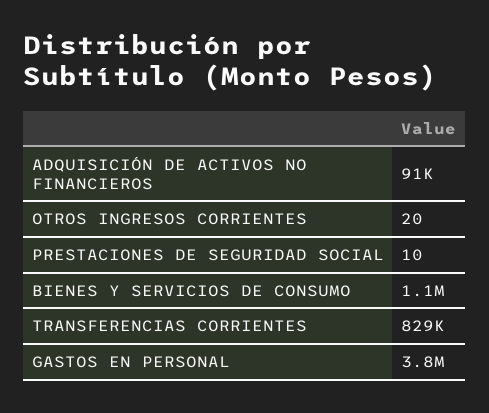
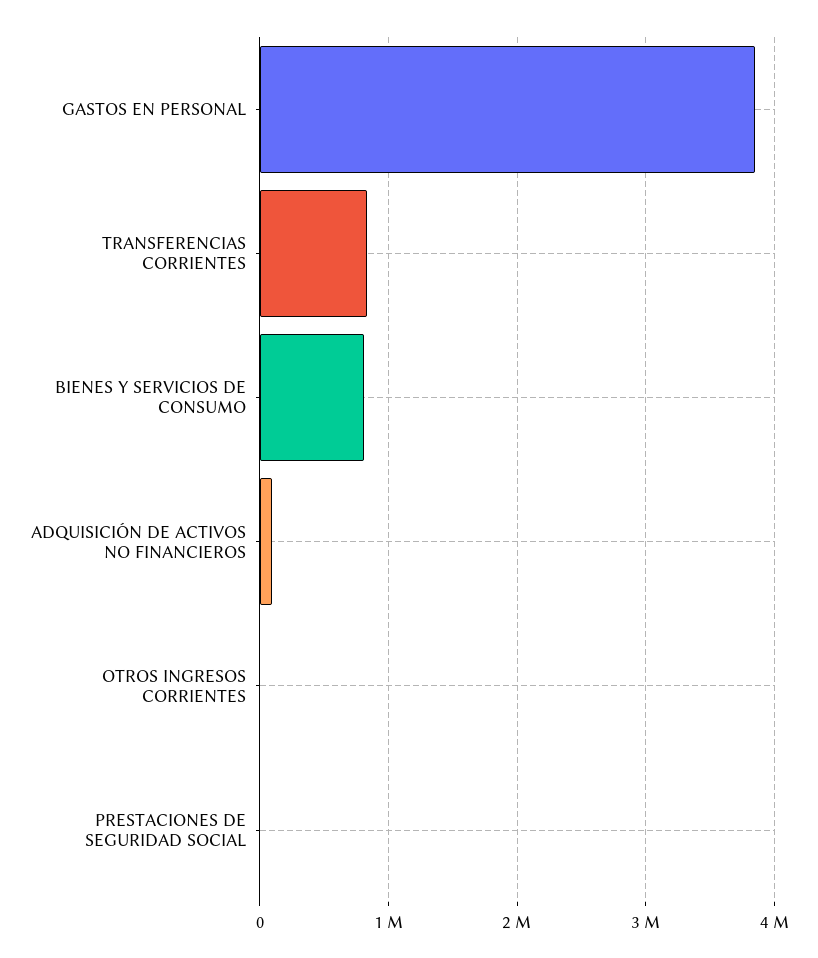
BIENES Y SERVICIOS DE CONSUMO: 1100000 -> 800000

